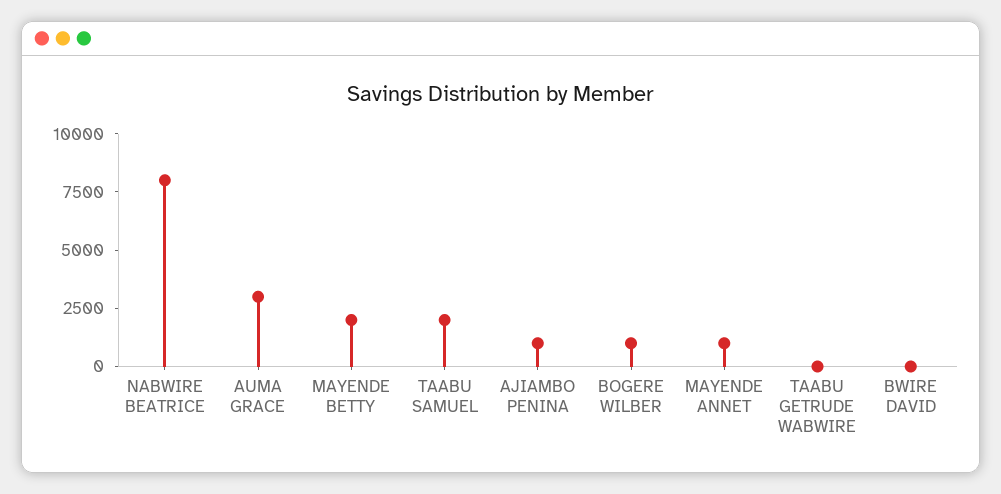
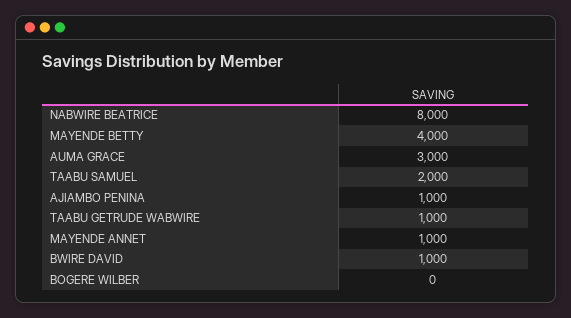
MAYENDE BETTY: 2000 -> 4000
BOGERE WILBER: 1000 -> 0
TAABU GETRUDE WABWIRE: 0 -> 1000
BWIRE DAVID: 0 -> 1000

